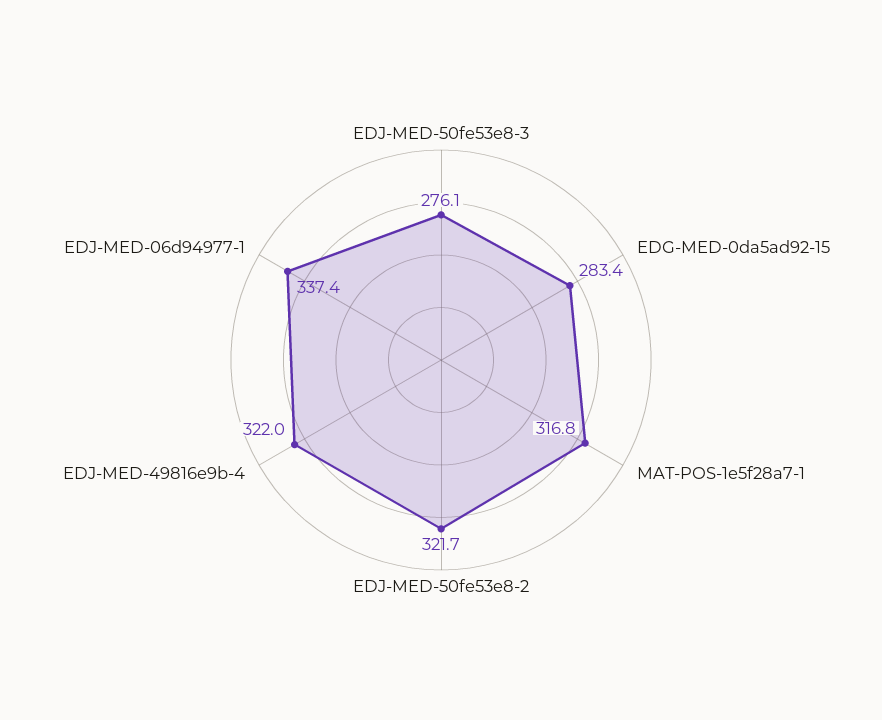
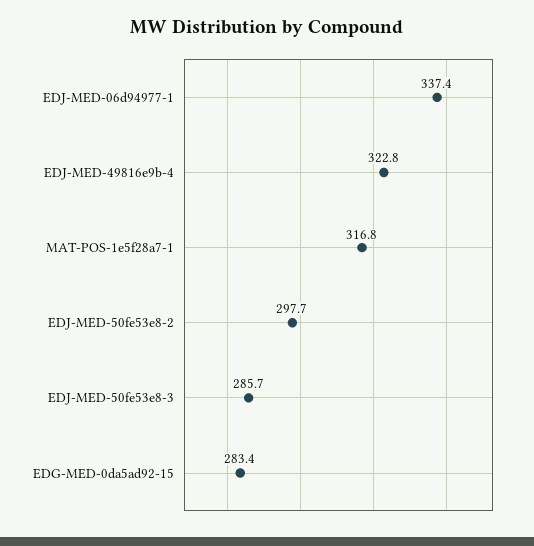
EDJ-MED-50fe53e8-3: 276.1 -> 285.7
EDJ-MED-50fe53e8-2: 321.7 -> 297.7
EDJ-MED-49816e9b-4: 322 -> 322.8

